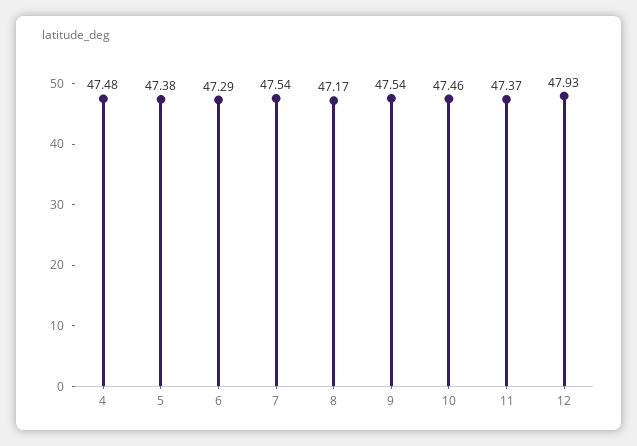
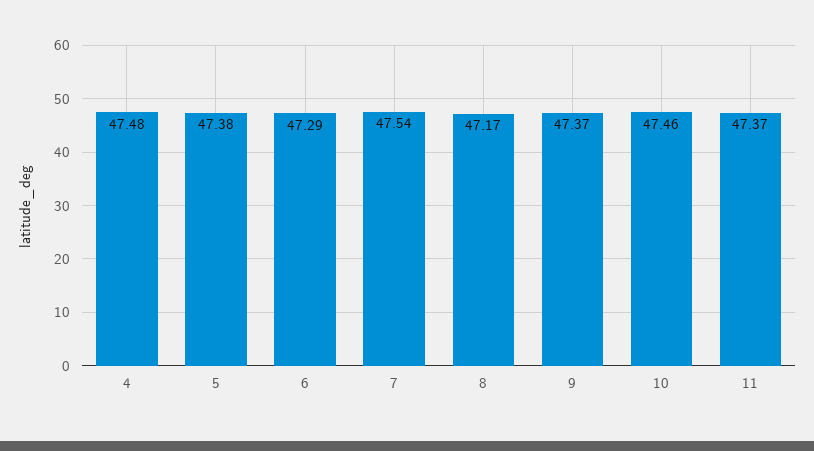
9: 47.54 -> 47.37
12: 47.93 -> none

